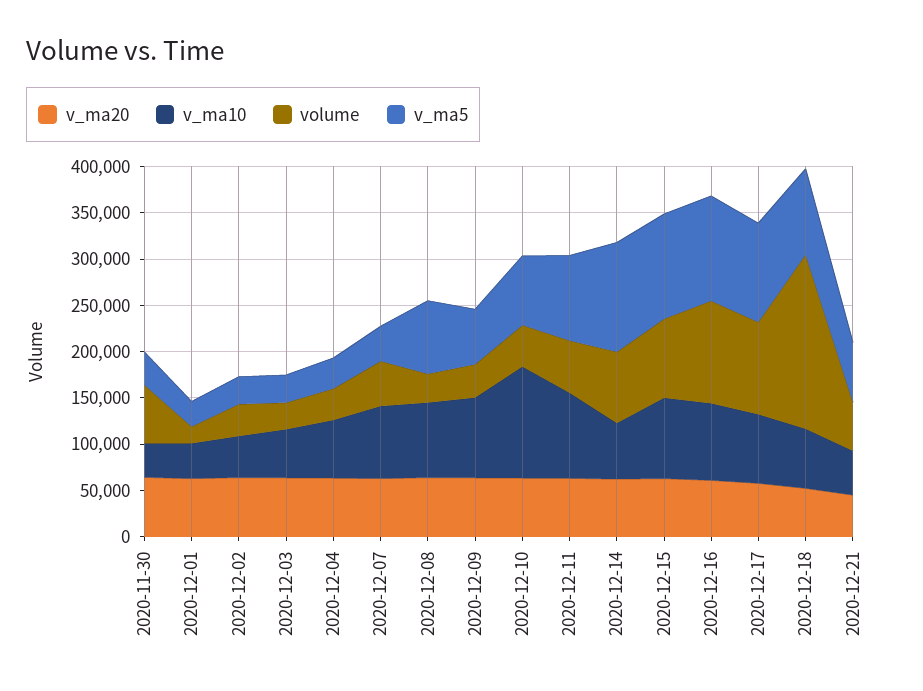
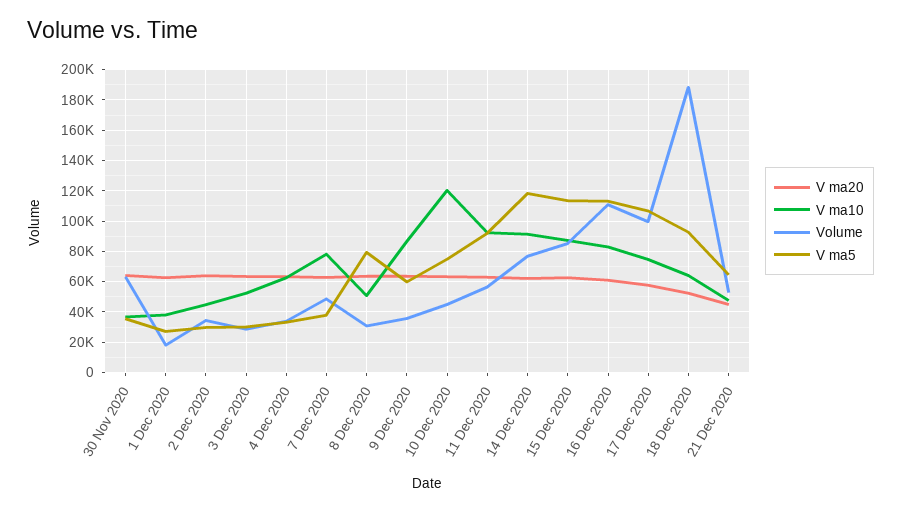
v_ma10, 2020-12-08: 80000 -> 50000
v_ma10, 2020-12-14: 60000 -> 90000

